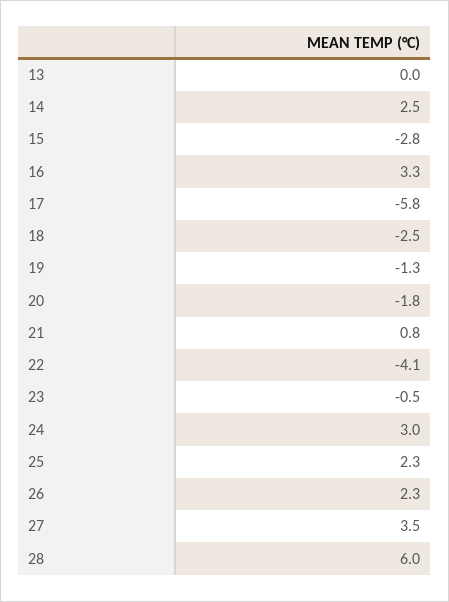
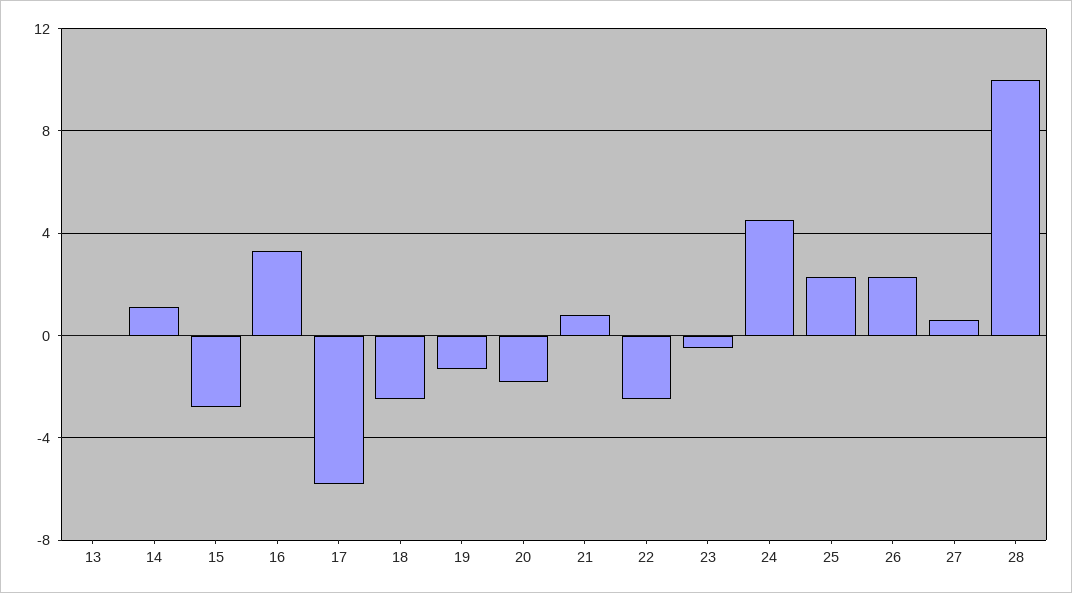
14: 2.5 -> 1
22: -4.1 -> -2.5
24: 3 -> 4.5
27: 3.5 -> 0.5
28: 6 -> 10

